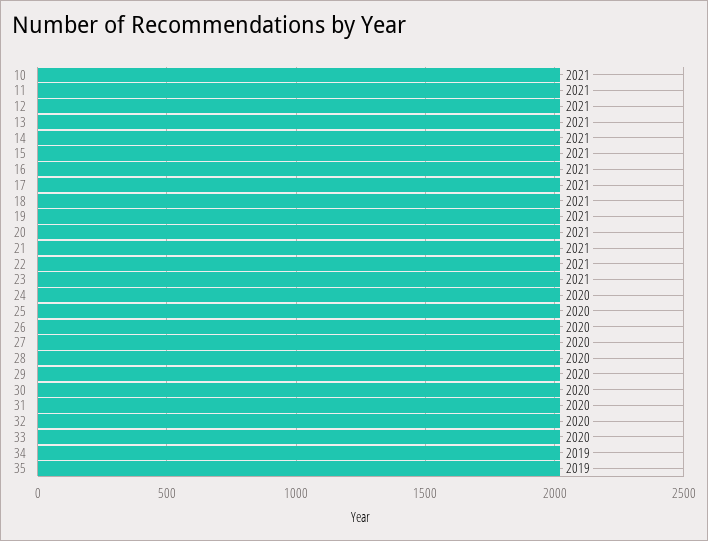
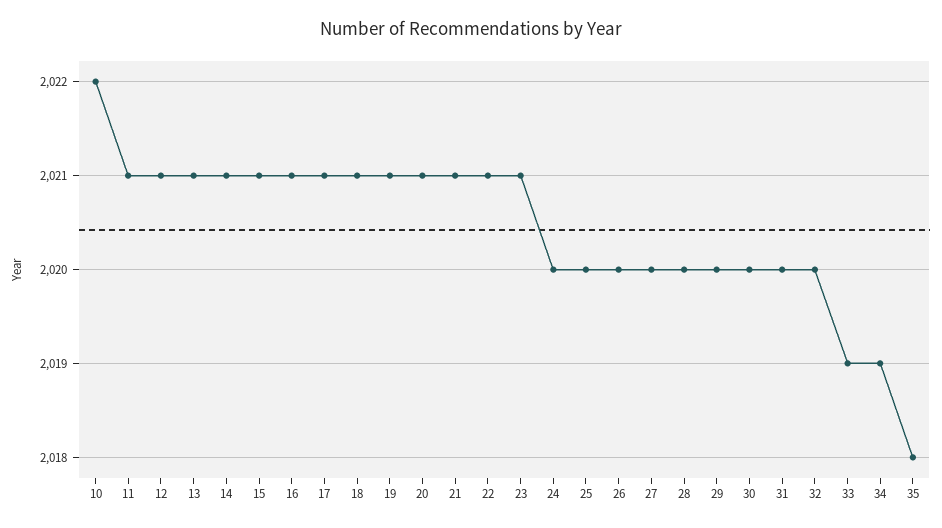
10: 2021 -> 2022
33: 2020 -> 2019
35: 2019 -> 2018

